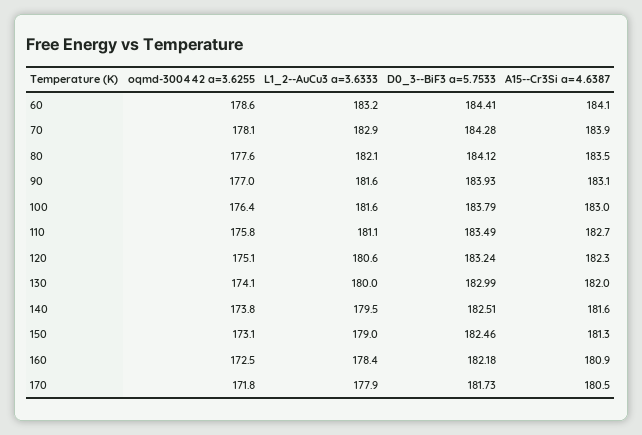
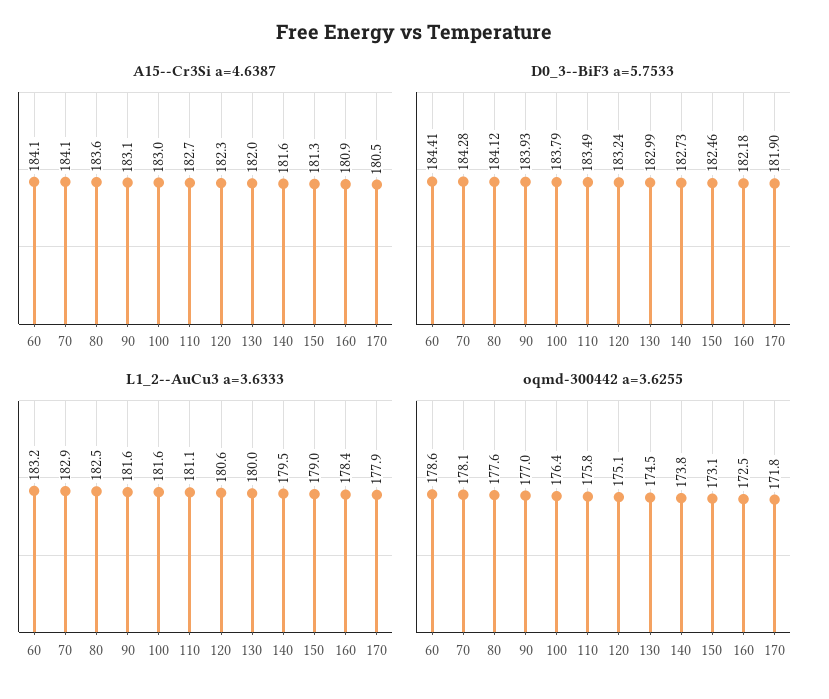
A15--Cr3Si a=4.6387, 70: 183.9 -> 184.1
L1_2--AuCu3 a=3.6333, 80: 182.1 -> 182.5
A15--Cr3Si a=4.6387, 80: 183.5 -> 183.6
oqmd-300442 a=3.6255, 130: 174.1 -> 174.5
D0_3--BiF3 a=5.7533, 140: 182.51 -> 182.73
D0_3--BiF3 a=5.7533, 170: 181.73 -> 181.9

